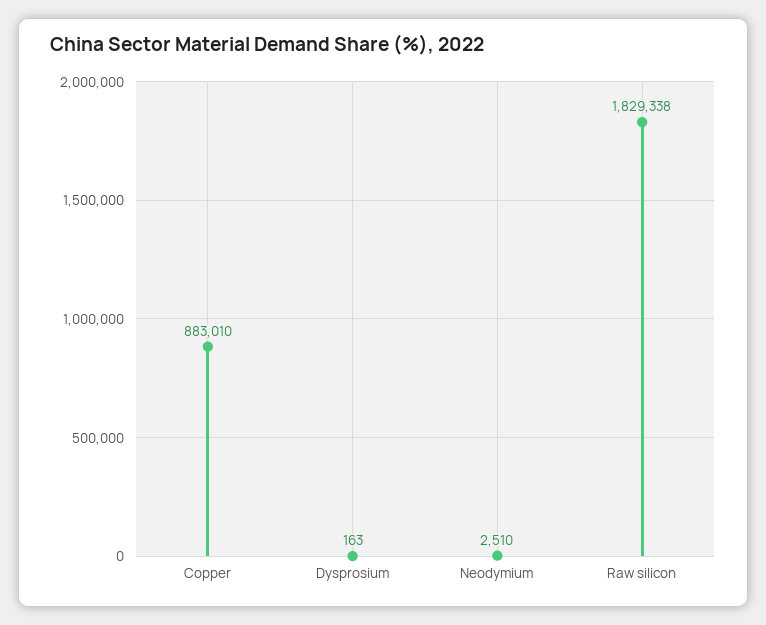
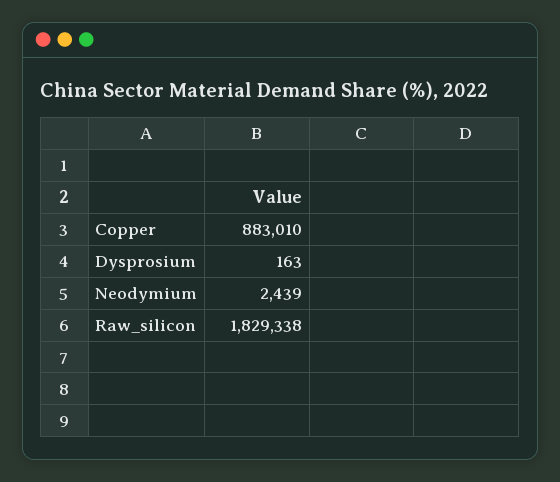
Neodymium: 2510 -> 2439

